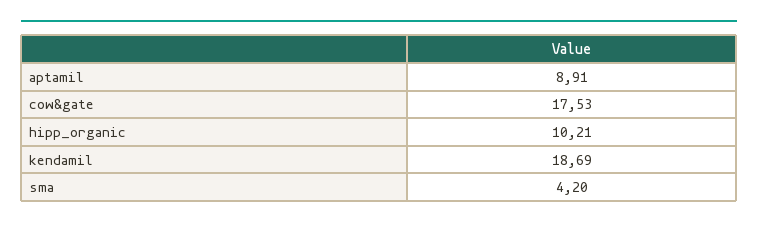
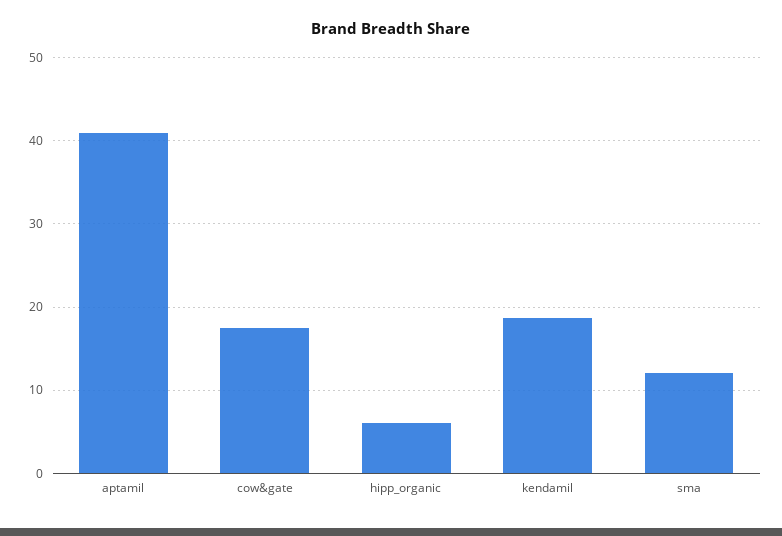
aptamil: 8.91 -> 41
hipp_organic: 10.21 -> 6
sma: 4.2 -> 12

